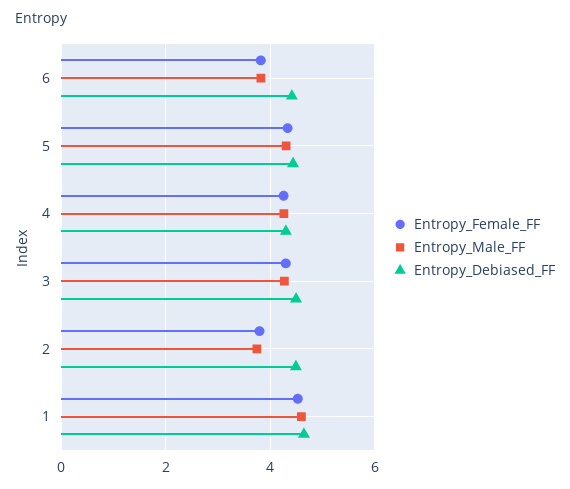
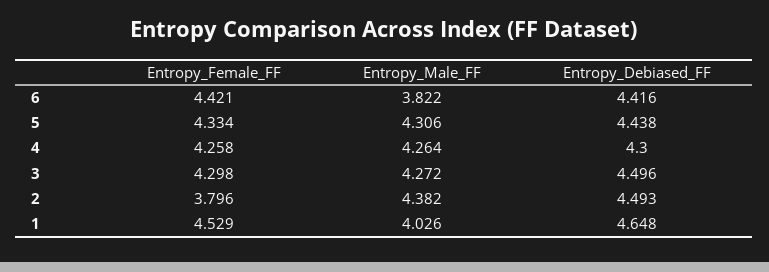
Entropy_Female_FF, 6: 3.8 -> 4.421
Entropy_Male_FF, 2: 3.8 -> 4.382
Entropy_Male_FF, 1: 4.6 -> 4.026

